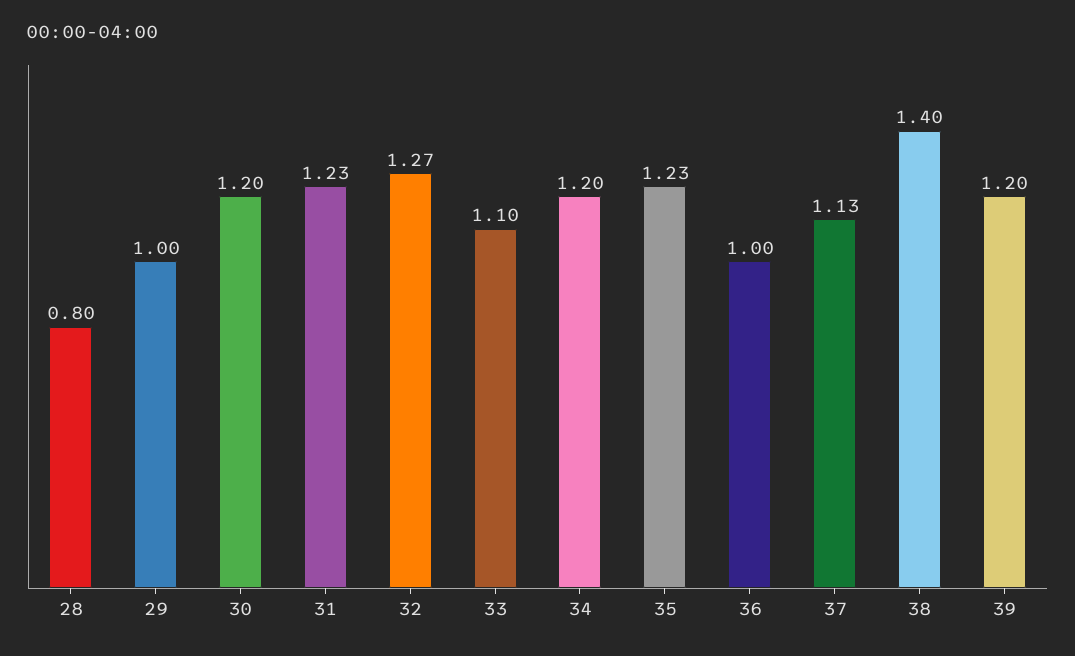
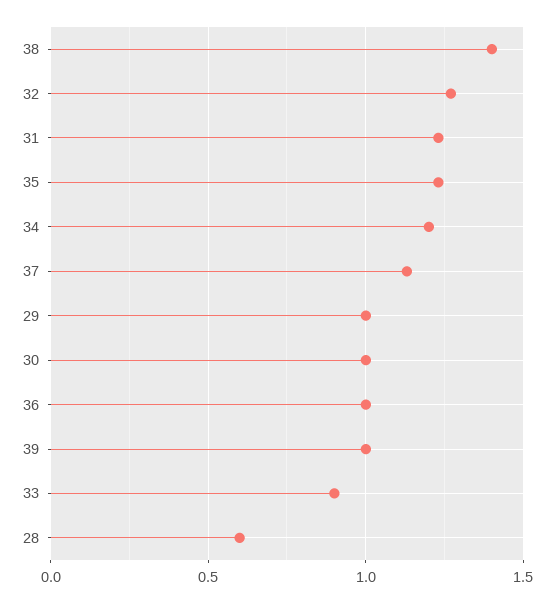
28: 0.8 -> 0.6
30: 1.2 -> 1
33: 1.1 -> 0.9
39: 1.2 -> 1

